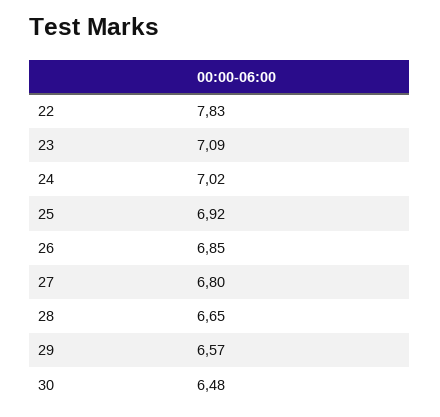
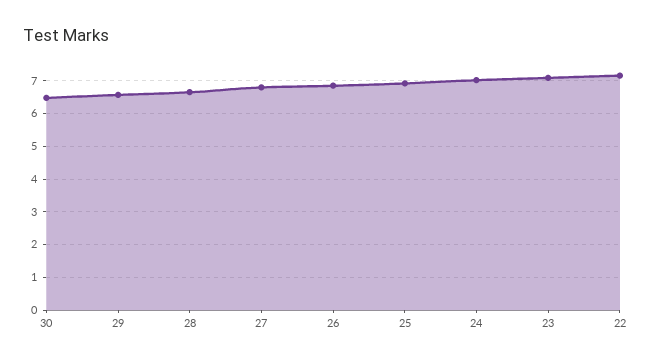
22: 7.83 -> 7.2

